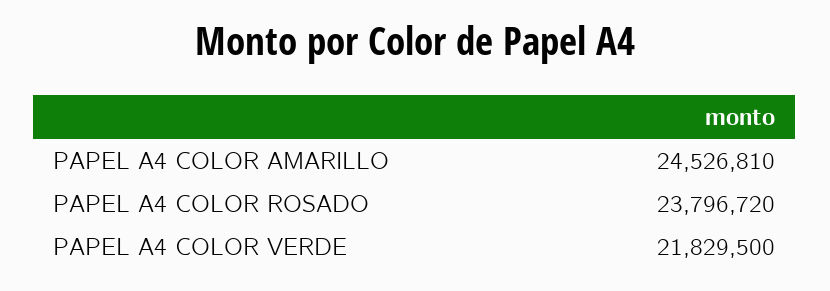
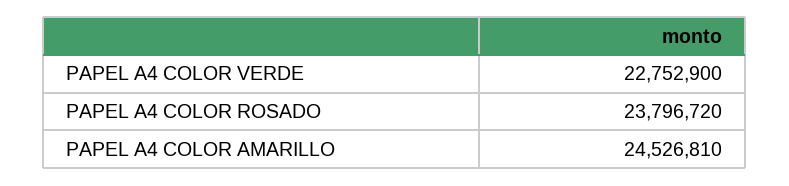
PAPEL A4 COLOR VERDE: 21829500 -> 22752900

